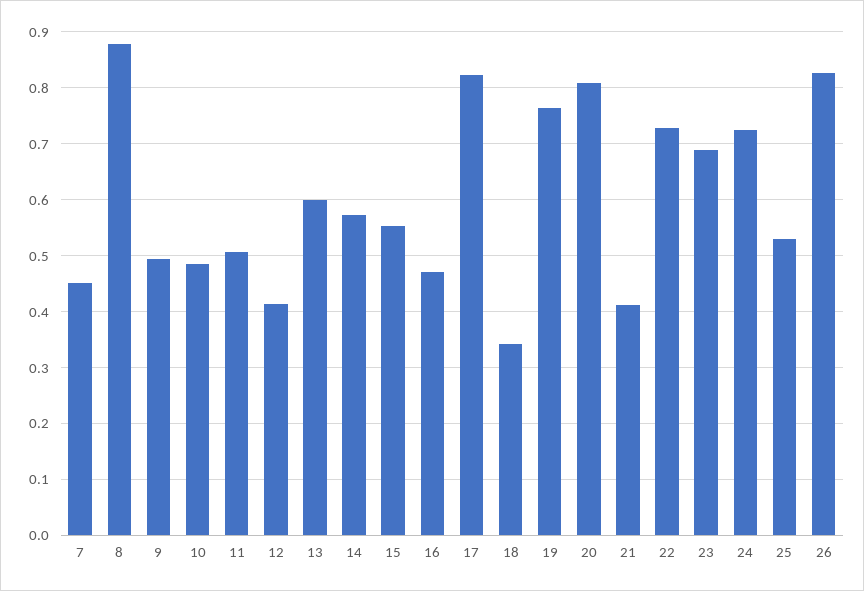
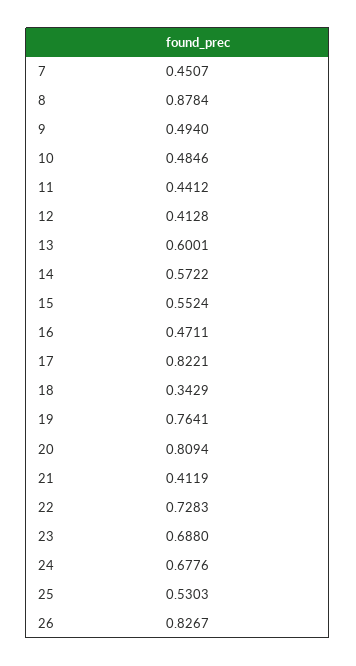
11: 0.5 -> 0.4412
24: 0.72 -> 0.6776

